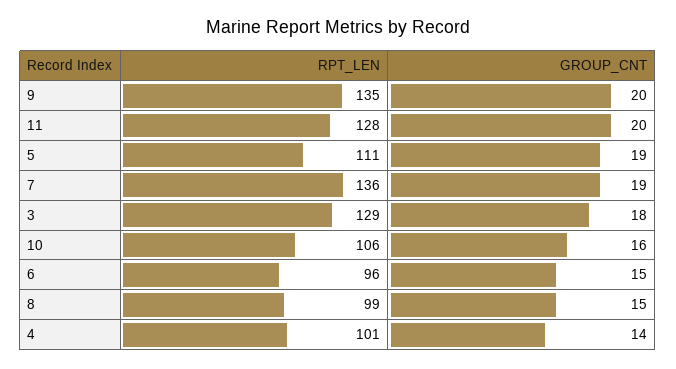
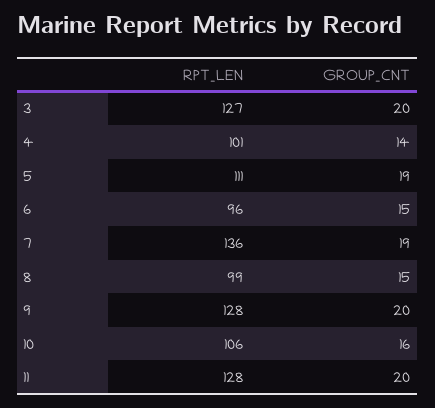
RPT_LEN, 9: 135 -> 128
RPT_LEN, 3: 129 -> 127
GROUP_CNT, 3: 18 -> 20

